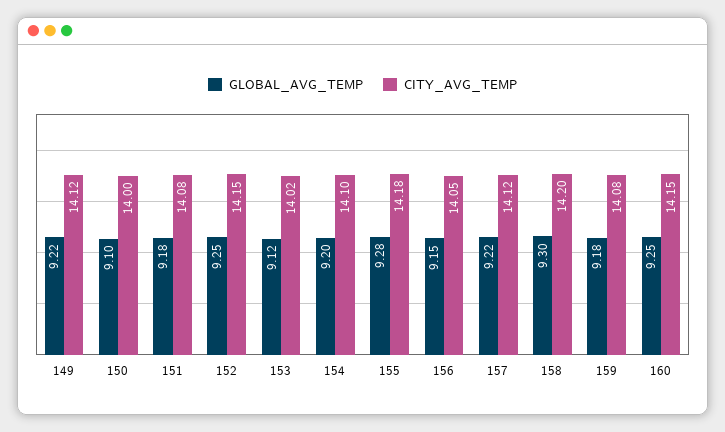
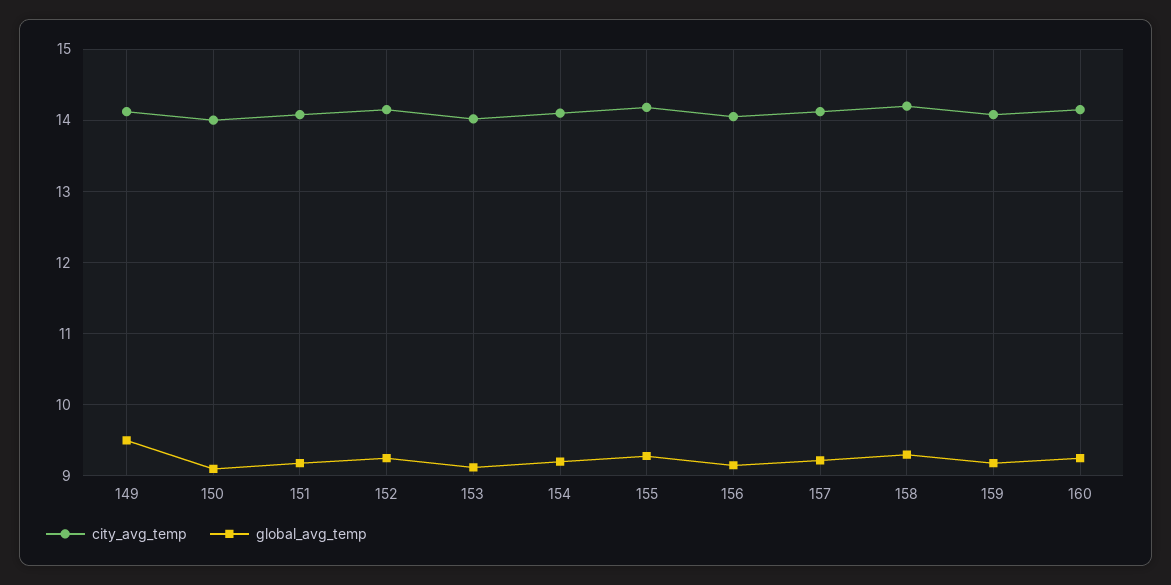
GLOBAL_AVG_TEMP, 149: 9.22 -> 9.5

